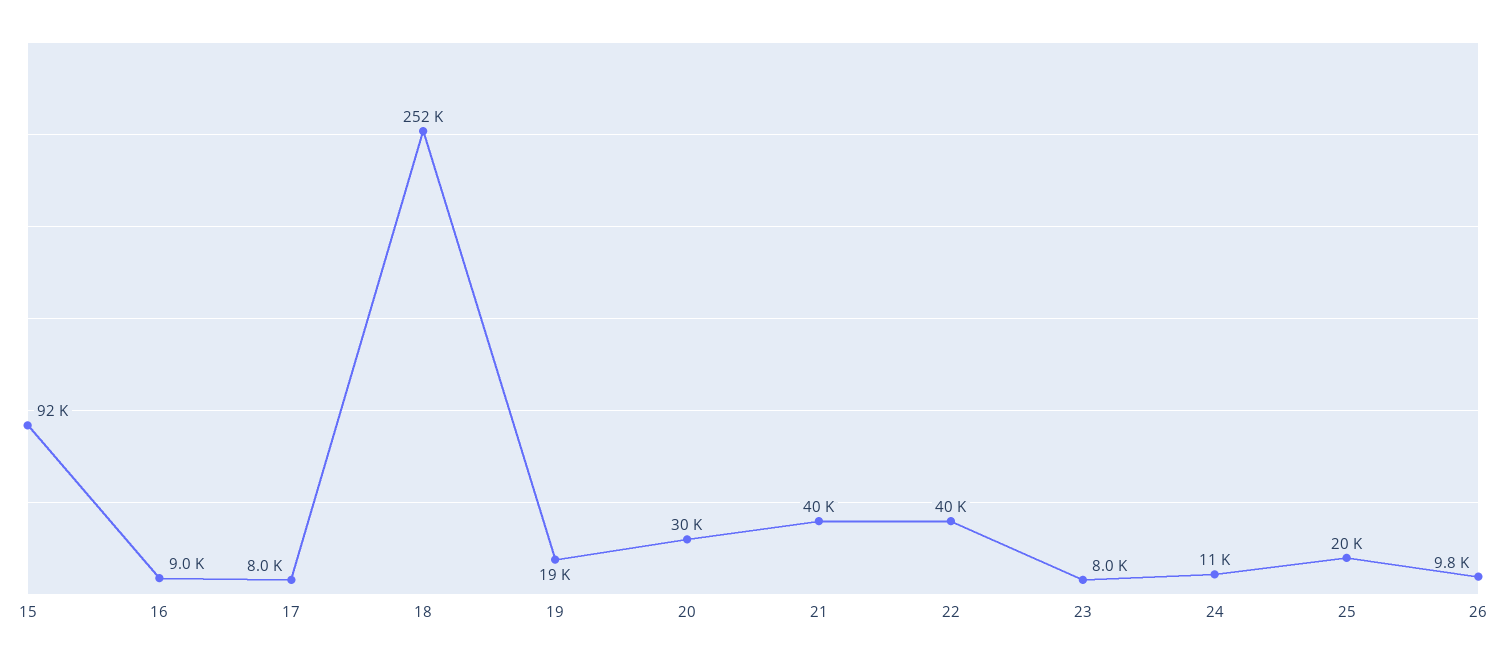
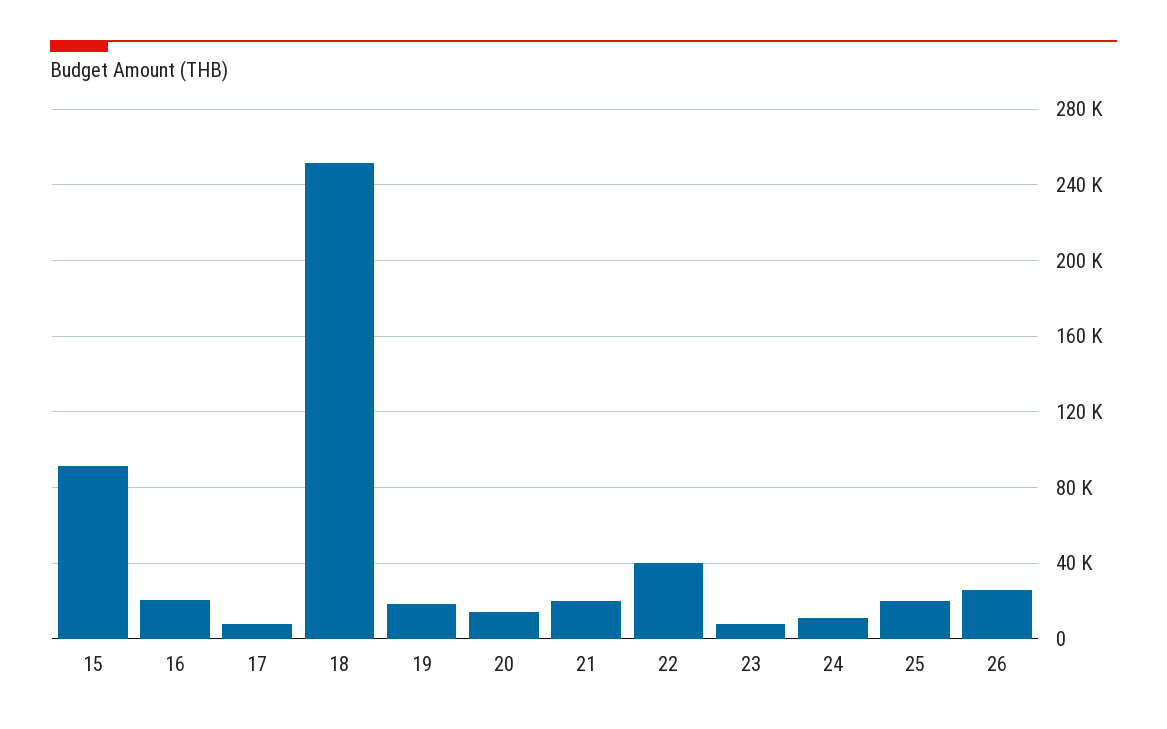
16: 9000 -> 20000
20: 30000 -> 15000
21: 40000 -> 20000
26: 9800 -> 25000

